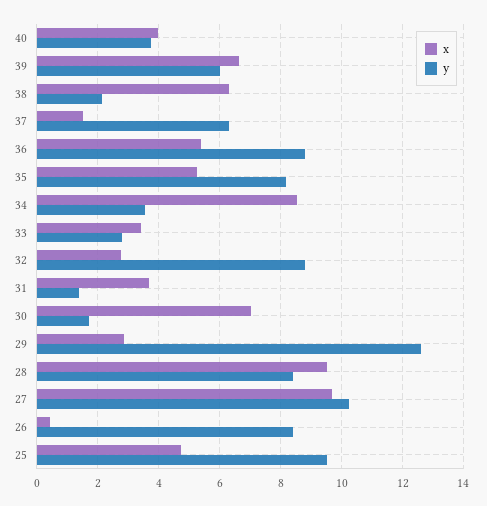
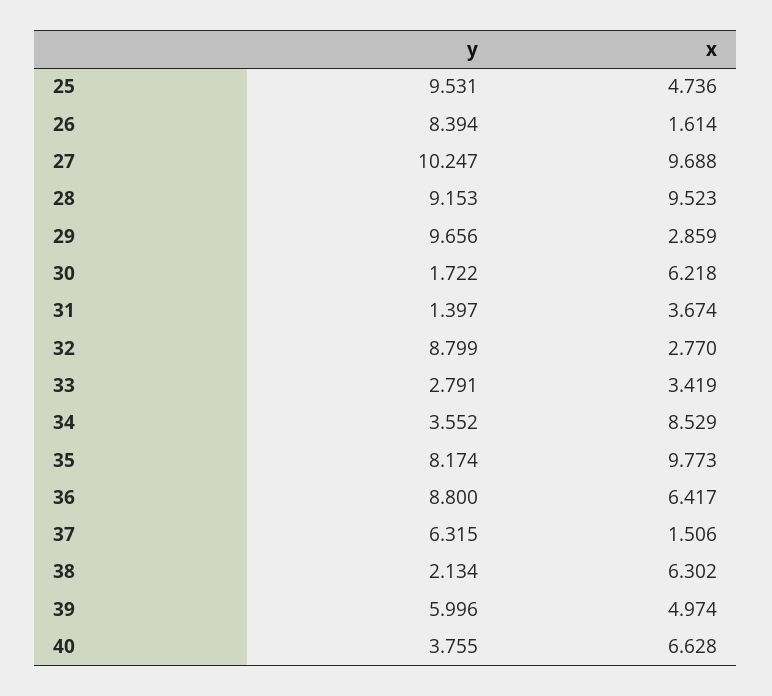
x, 40: 4 -> 6.628
x, 39: 6.6 -> 4.974
x, 36: 5.4 -> 6.417
x, 35: 5.2 -> 9.773
x, 30: 7 -> 6.218
y, 29: 12.6 -> 9.656
y, 28: 8.4 -> 9.153
x, 26: 0.4 -> 1.614

